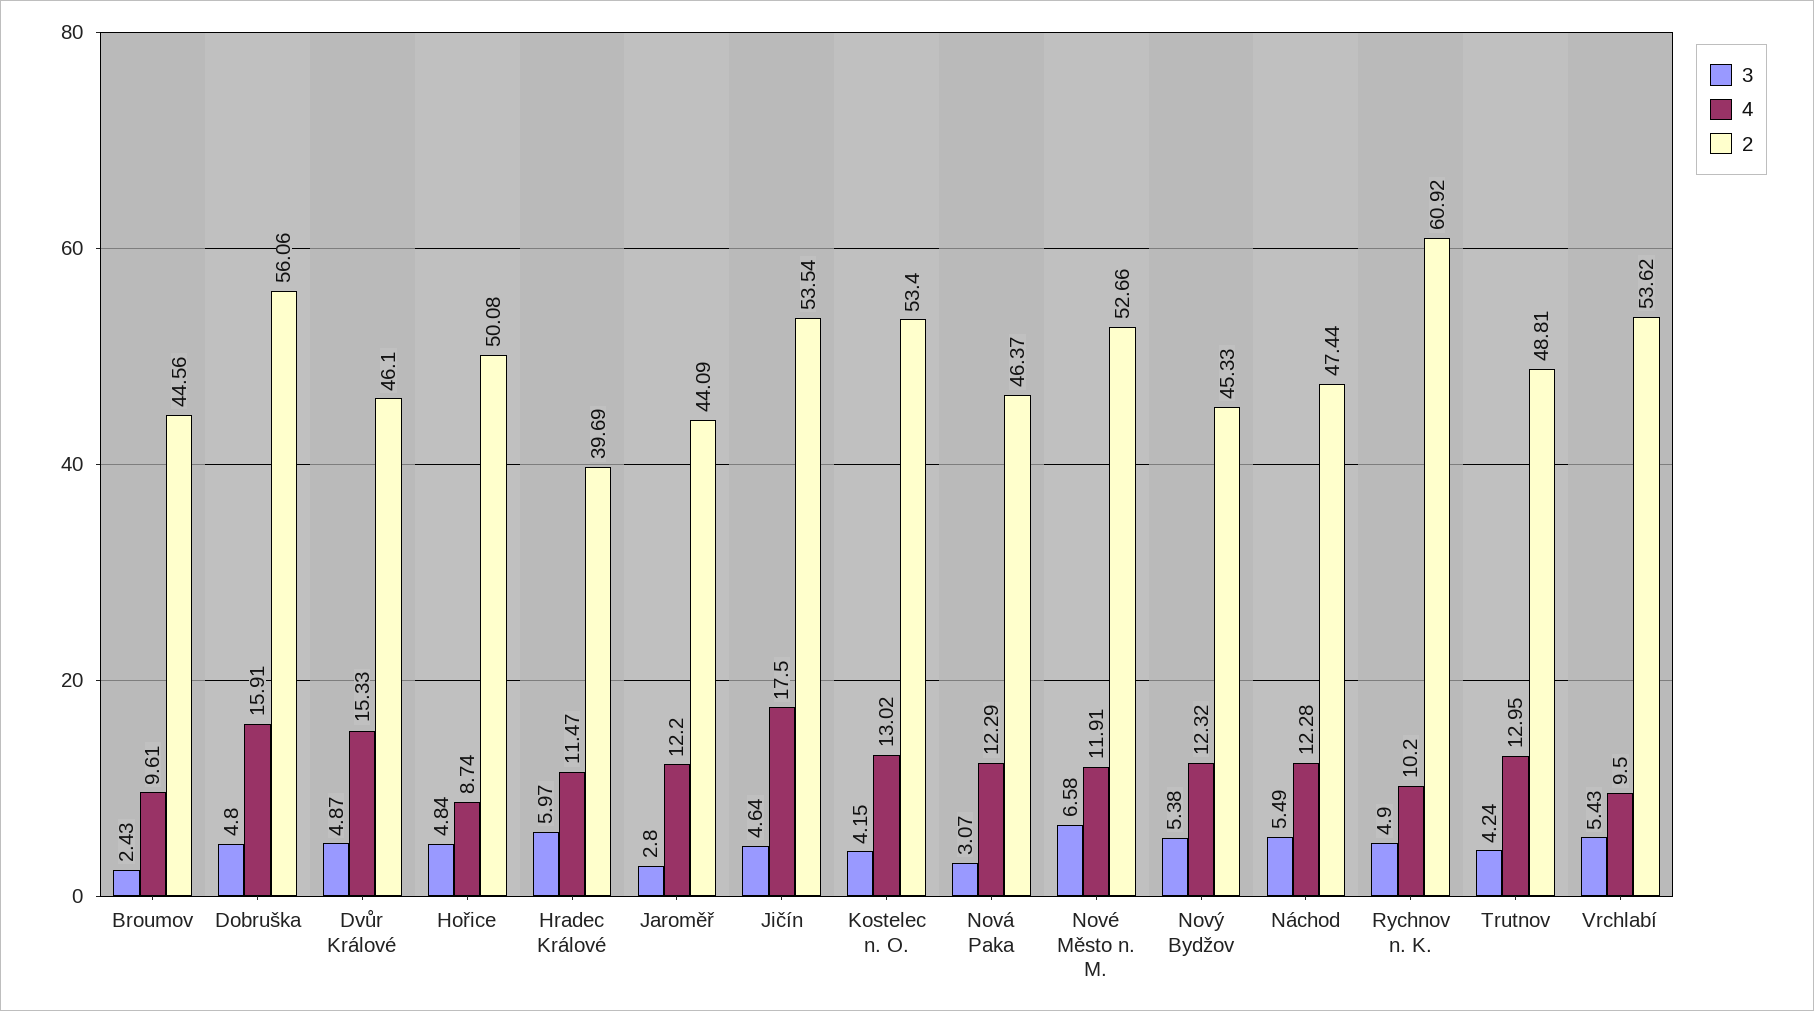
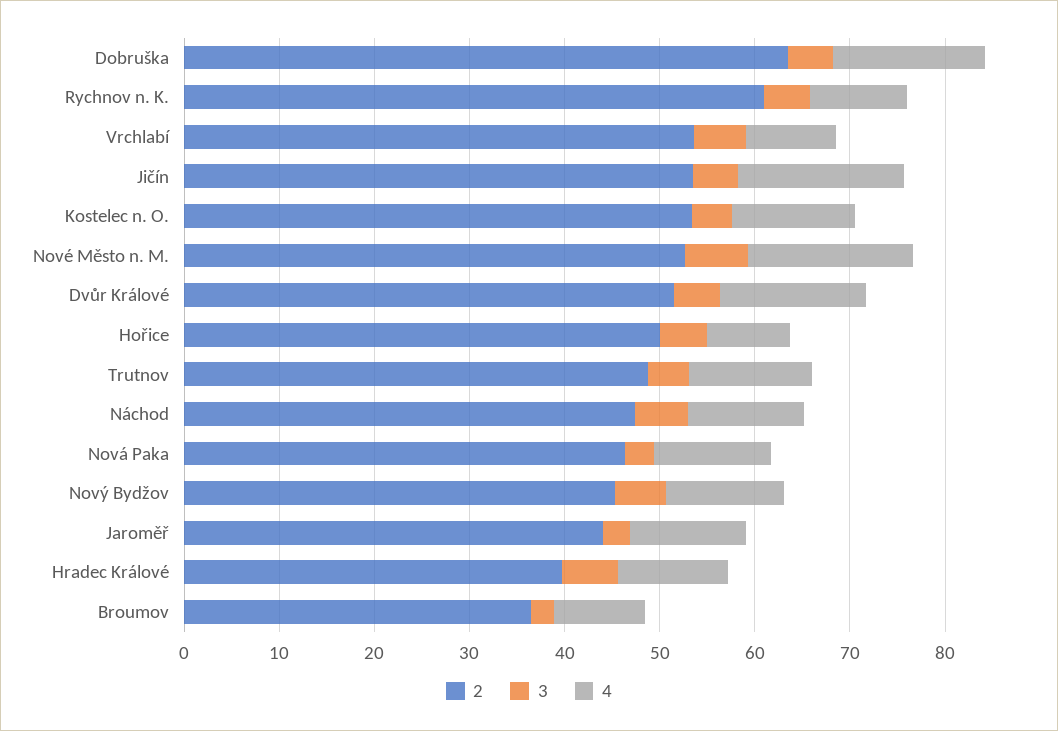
2, Broumov: 44.56 -> 36
2, Dobruška: 56.06 -> 64
2, Dvůr Králové: 46.1 -> 52
4, Nové Město n. M.: 11.91 -> 18

